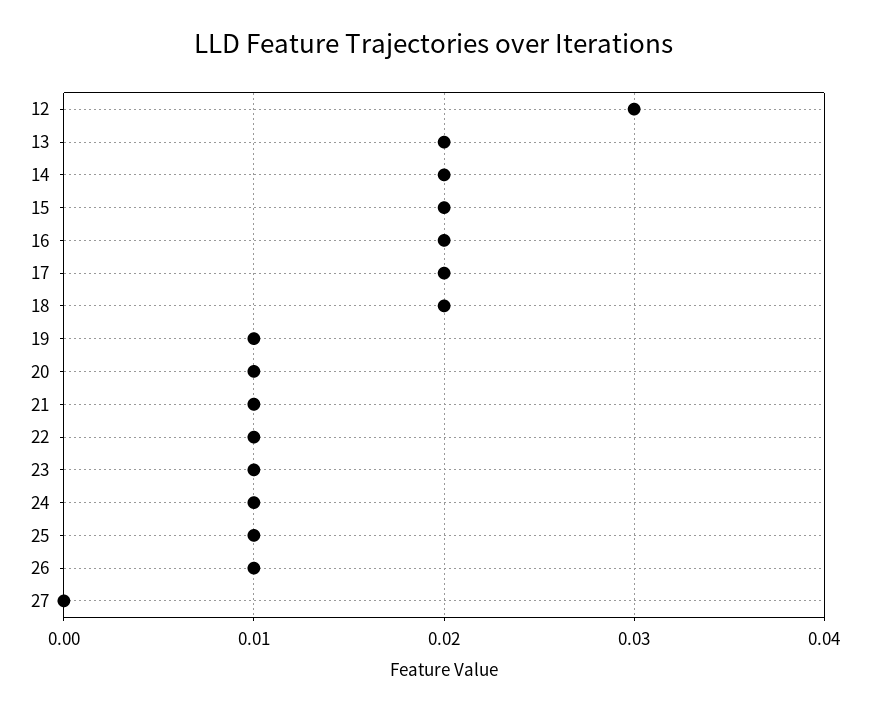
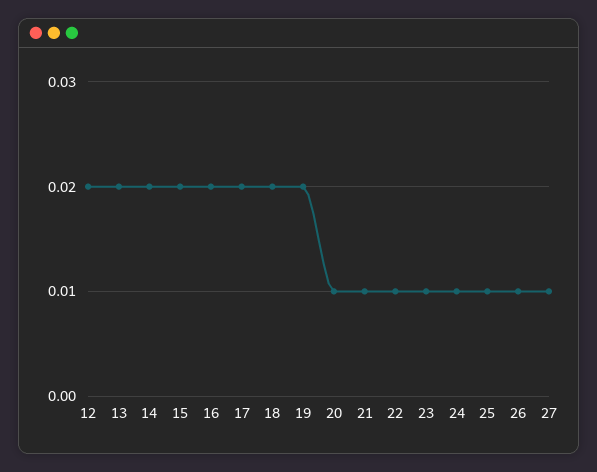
12: 0.03 -> 0.02
19: 0.01 -> 0.02
27: 0 -> 0.01

